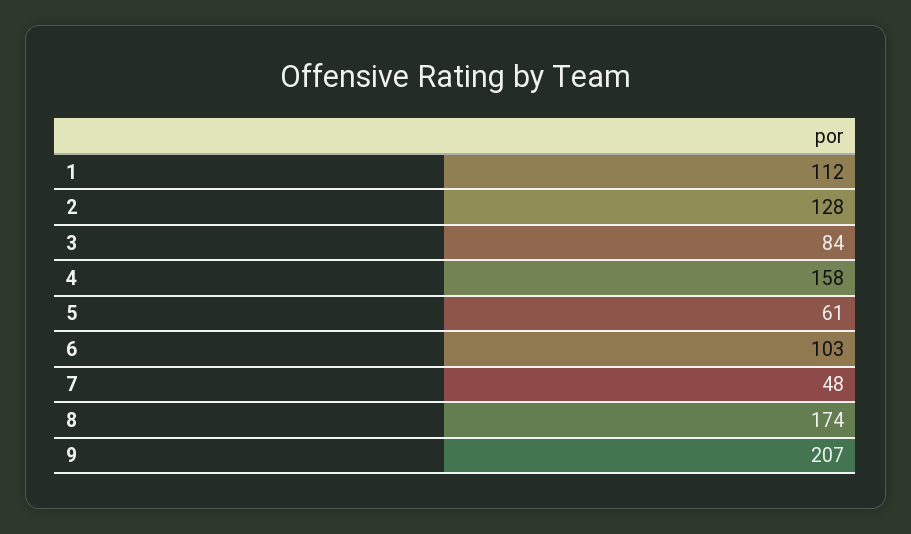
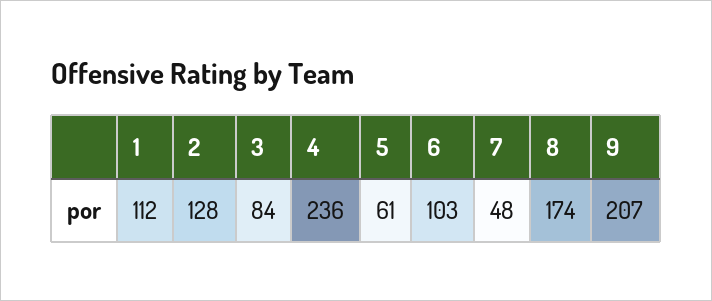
4: 158 -> 236

